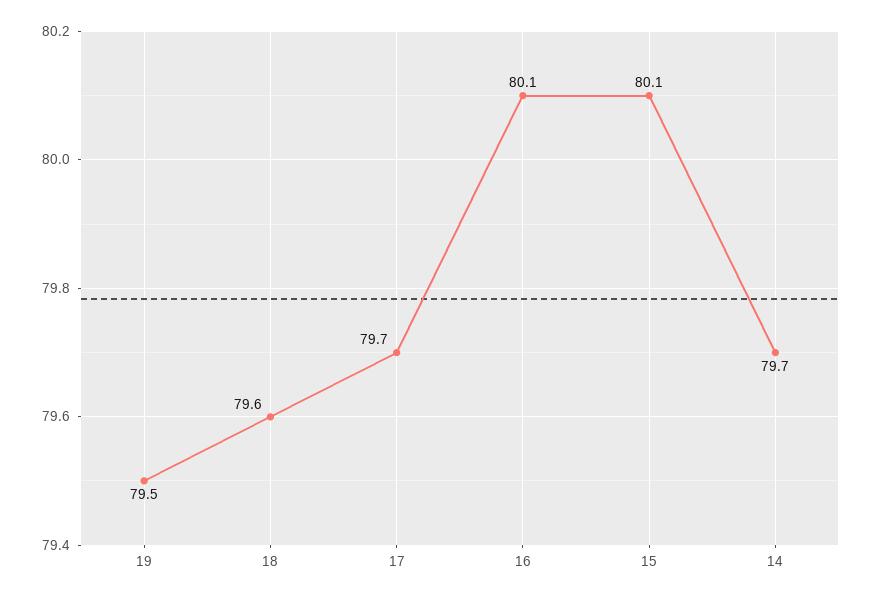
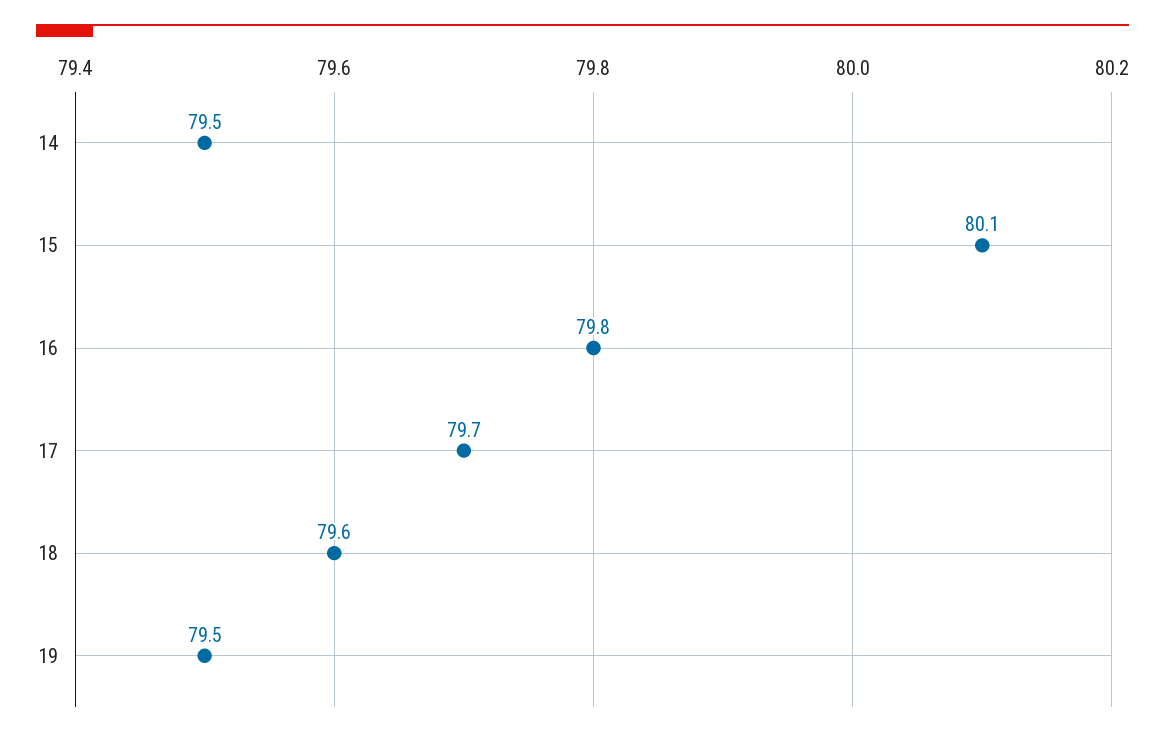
16: 80.1 -> 79.8
14: 79.7 -> 79.5

